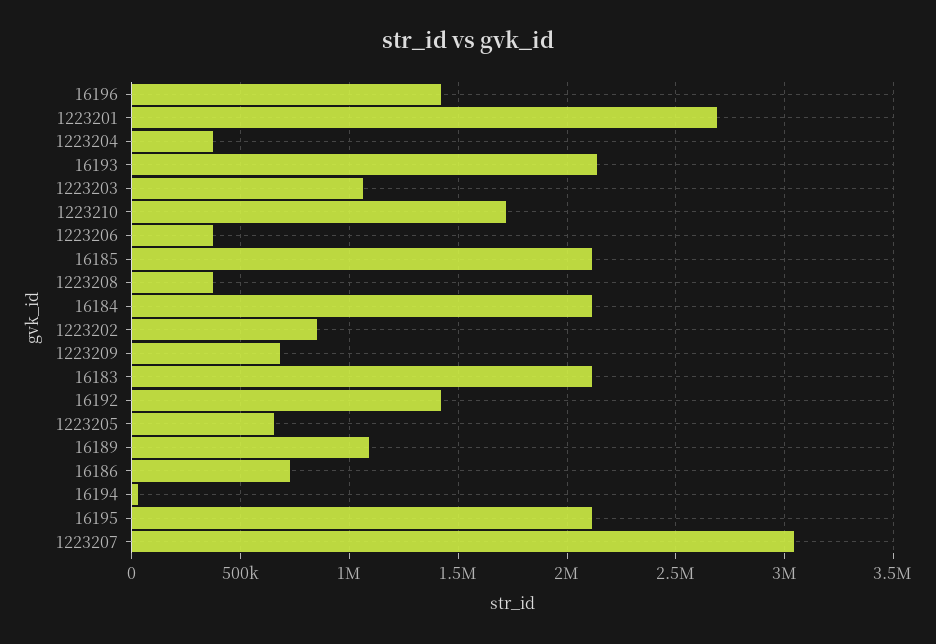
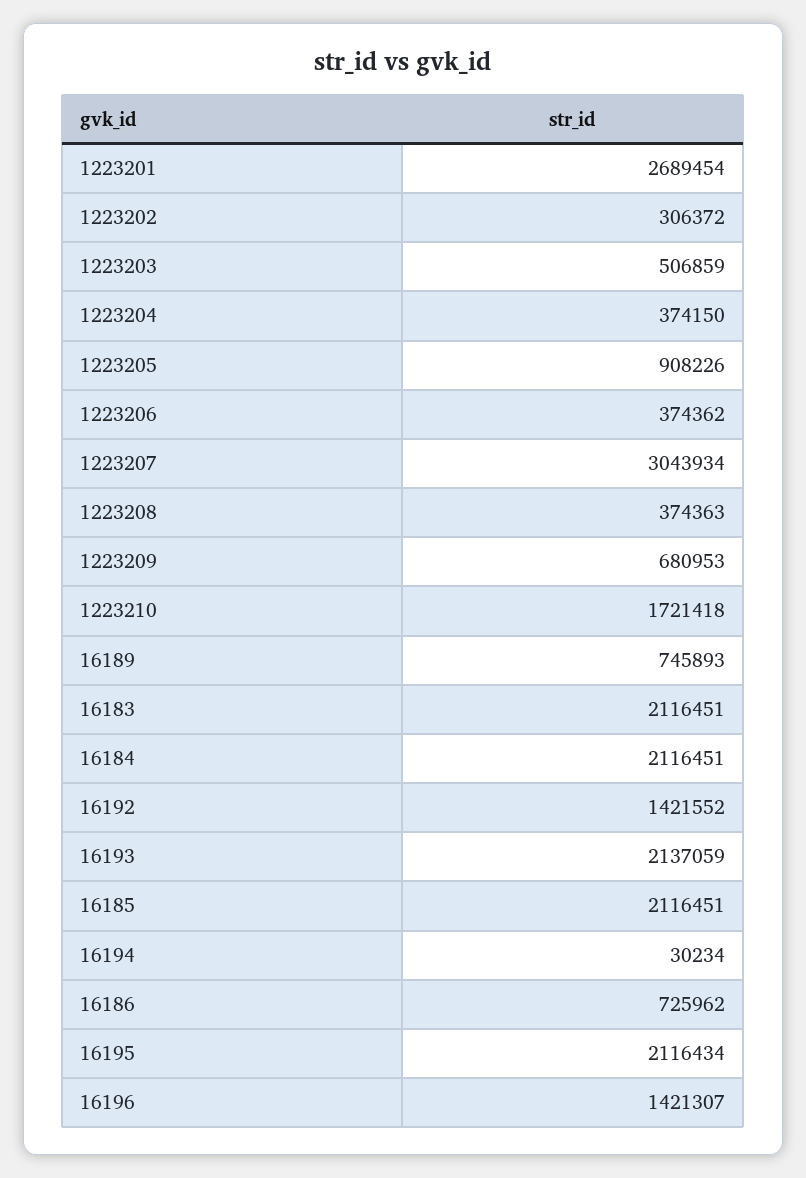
1223203: 1050000 -> 506859
1223202: 850000 -> 306372
1223205: 650000 -> 908226
16189: 1100000 -> 745893

